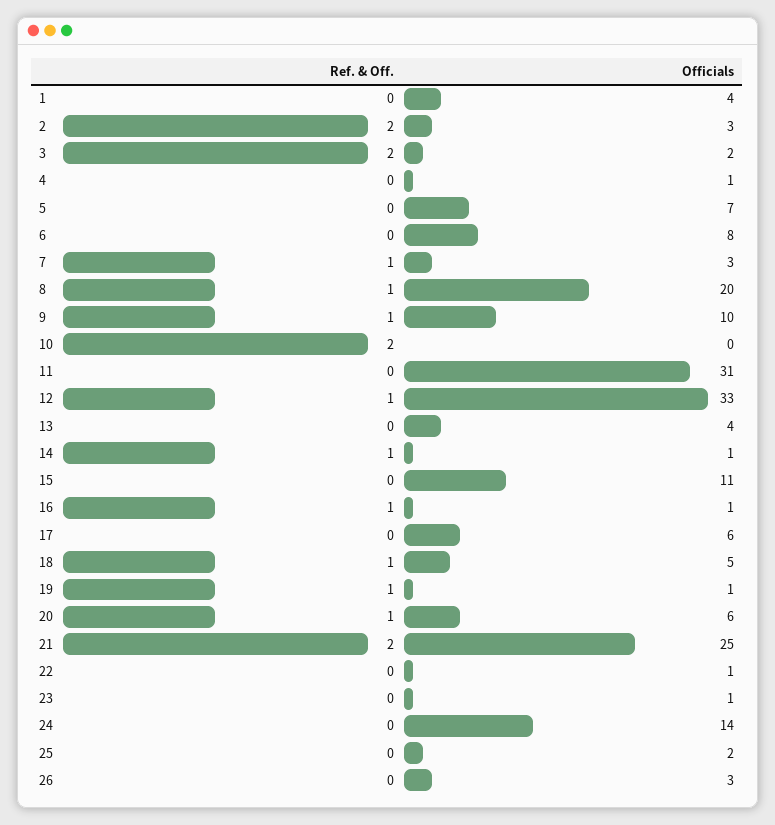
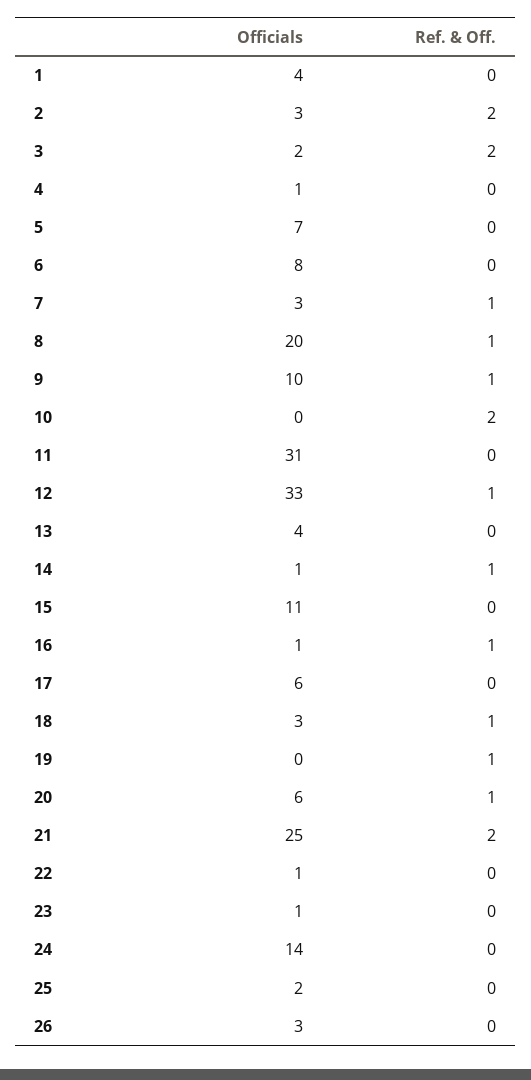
Officials, 18: 5 -> 3
Officials, 19: 1 -> 0

